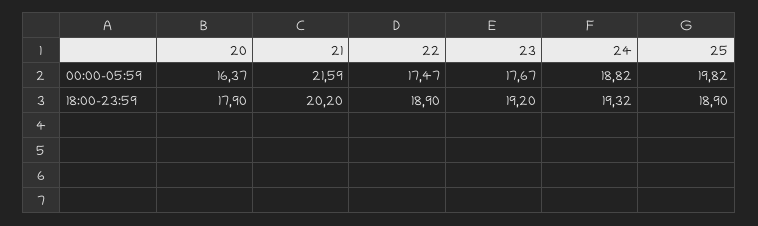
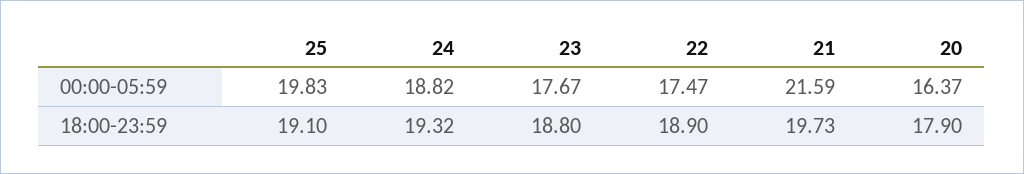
25, 00:00-05:59: 19.82 -> 19.83
21, 18:00-23:59: 20.2 -> 19.73
23, 18:00-23:59: 19.2 -> 18.8
25, 18:00-23:59: 18.9 -> 19.1

